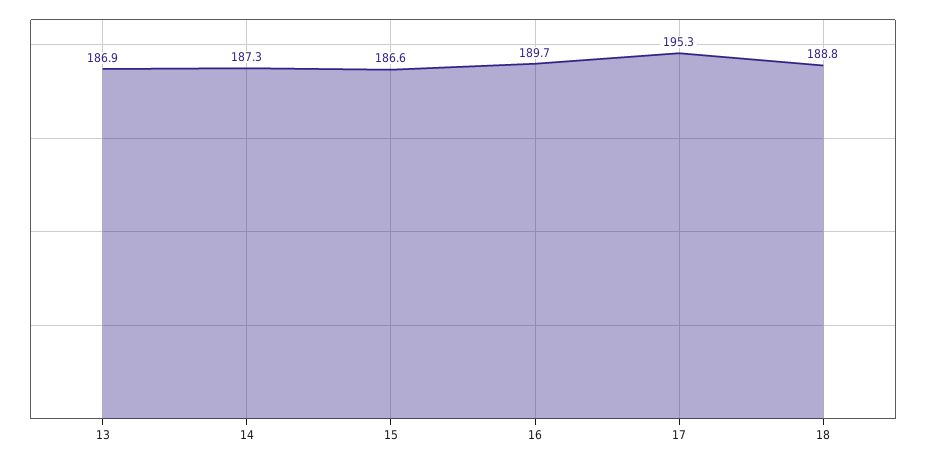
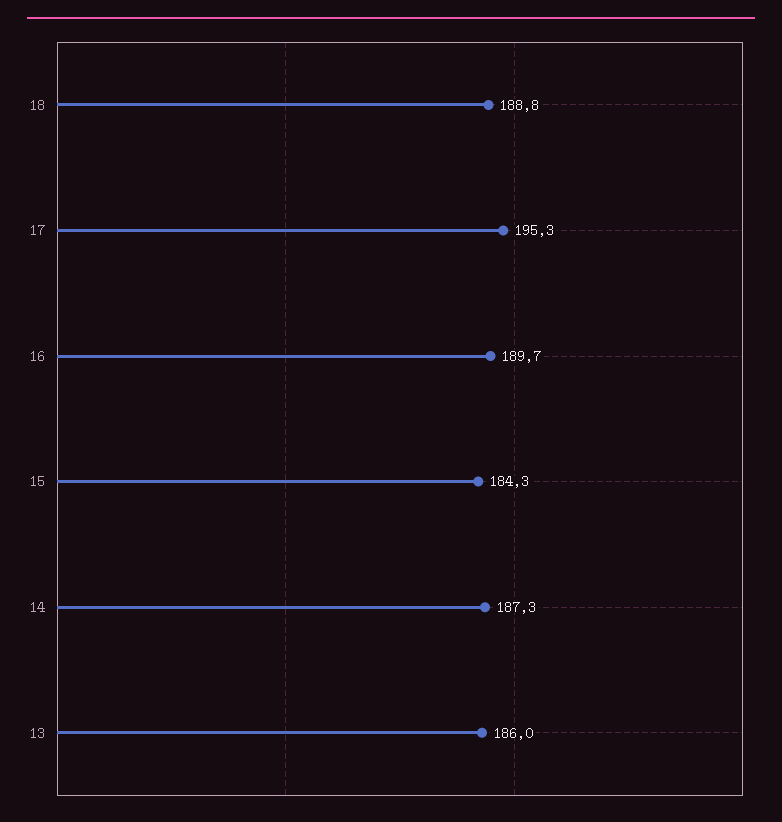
13: 186.9 -> 186
15: 186.6 -> 184.3

